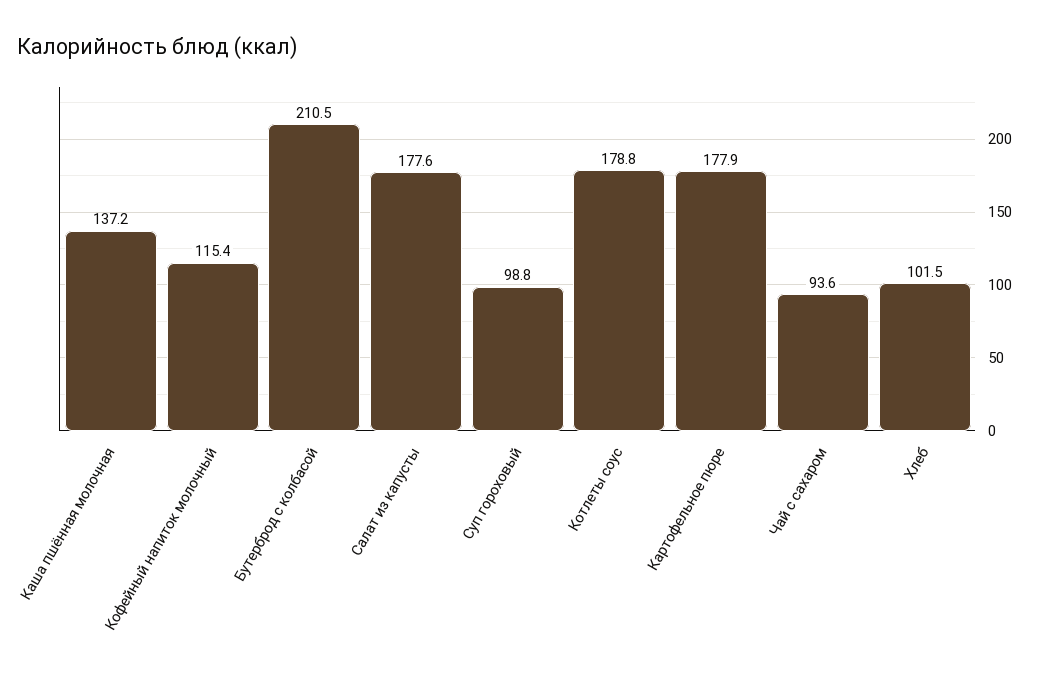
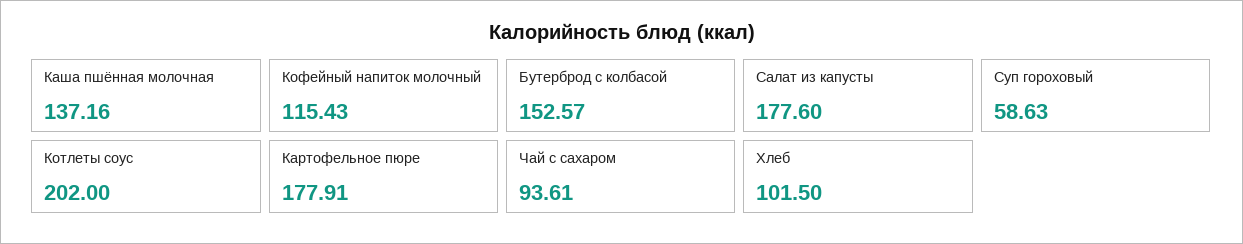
Бутерброд с колбасой: 210.5 -> 152.57
Суп гороховый: 98.8 -> 58.63
Котлеты соус: 178.8 -> 202

